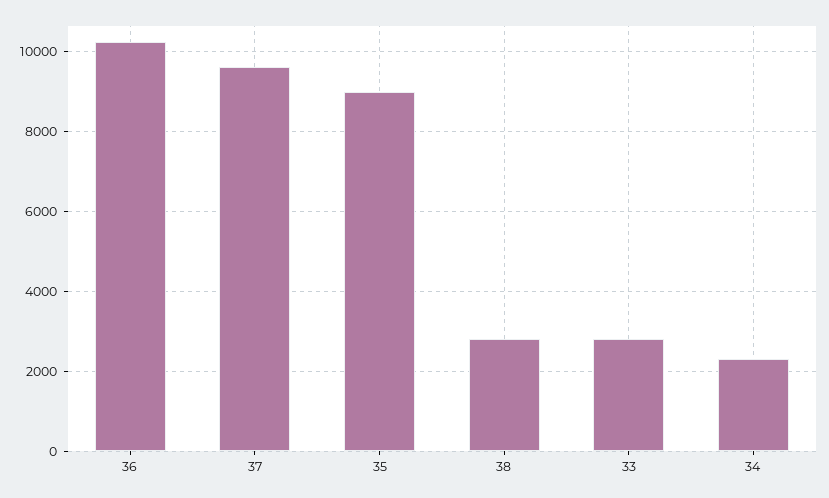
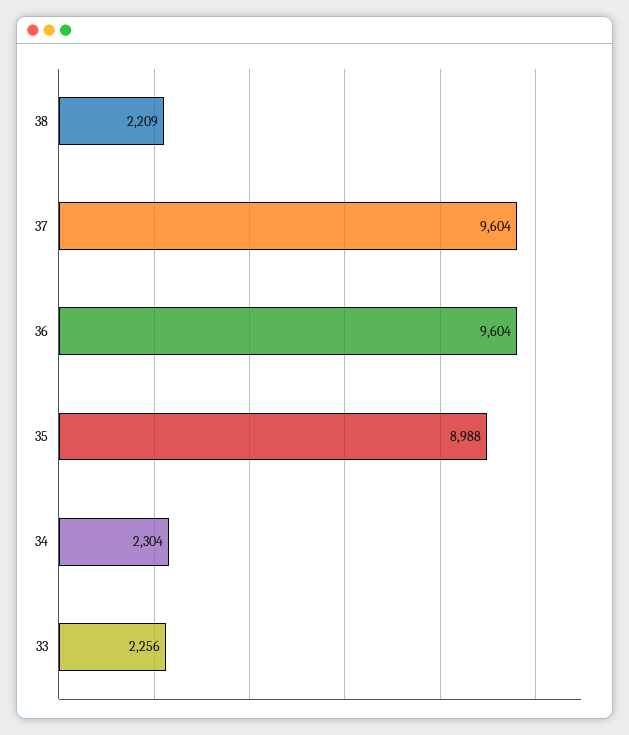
36: 10200 -> 9604
38: 2800 -> 2209
33: 2800 -> 2256

